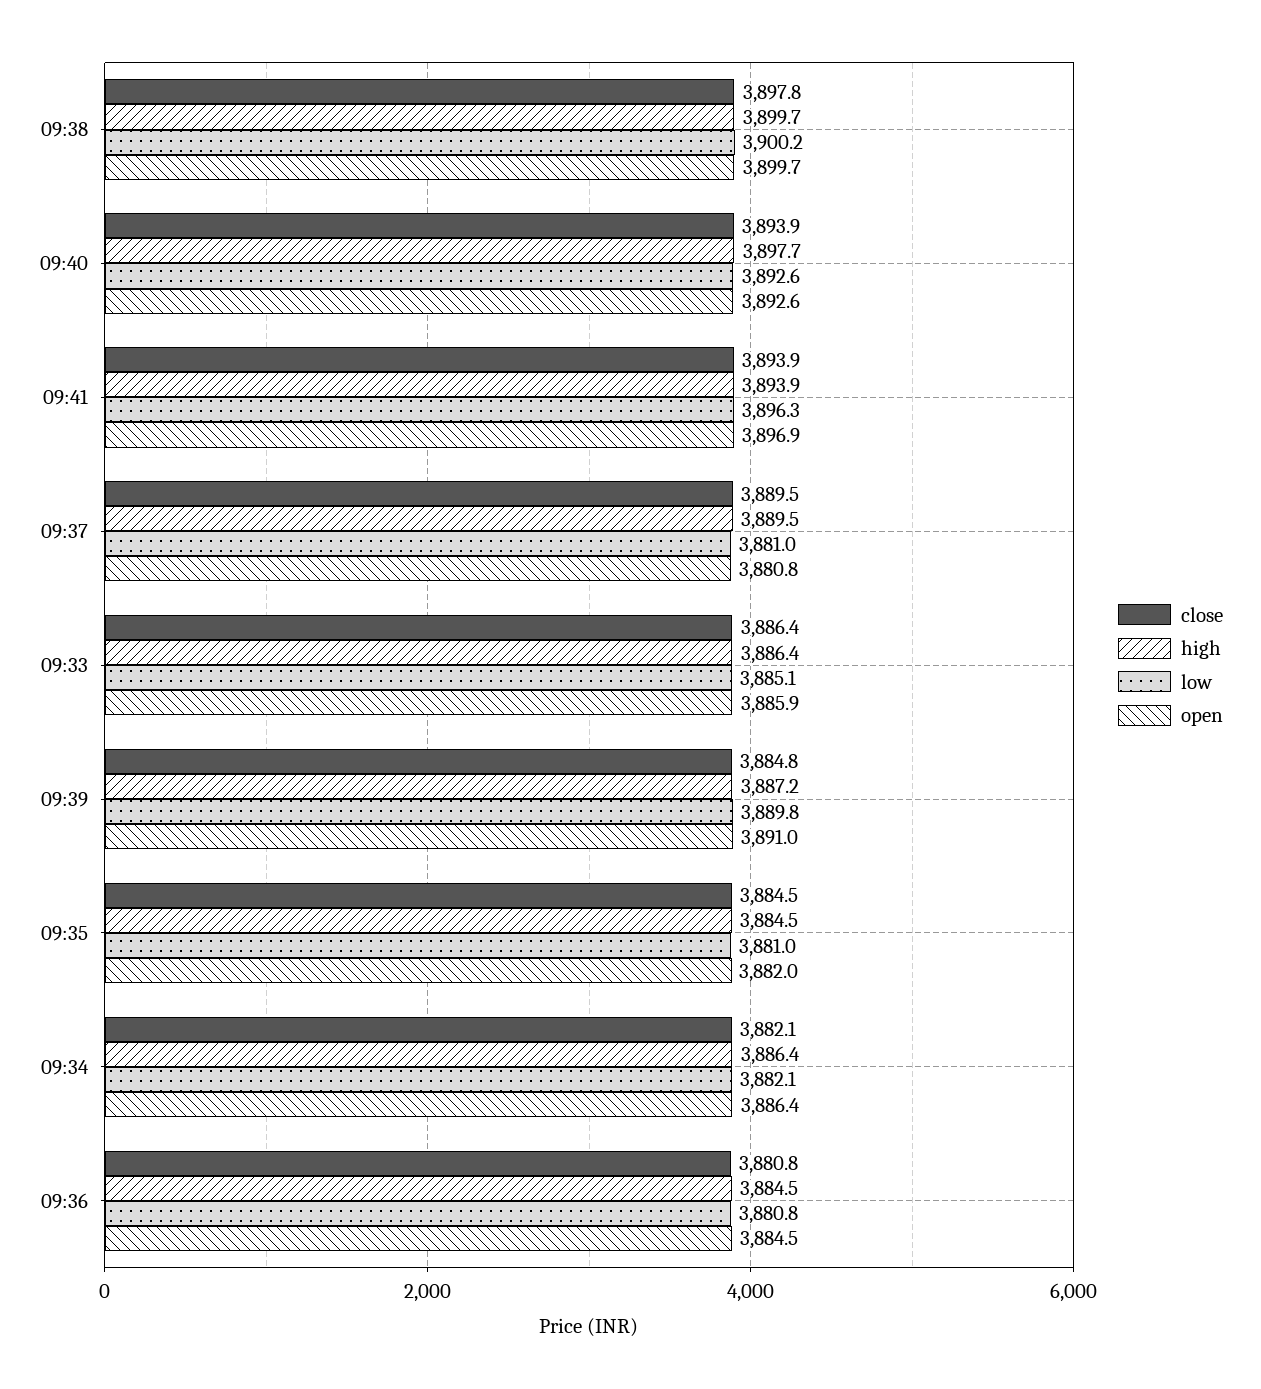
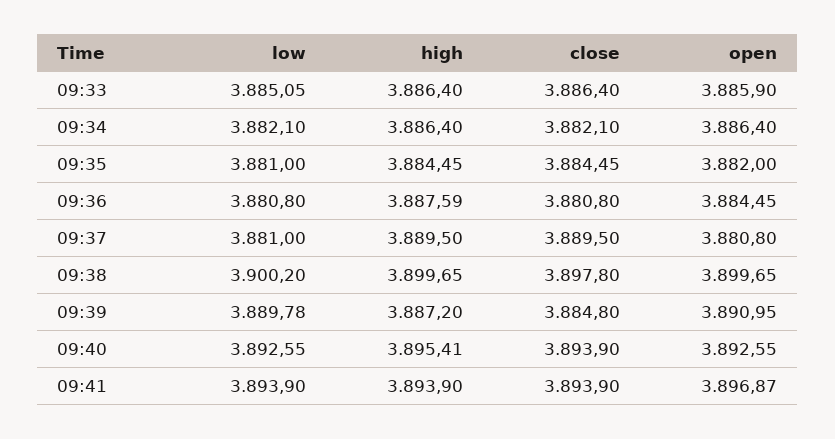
high, 09:40: 3897.7 -> 3895.41
low, 09:41: 3896.3 -> 3893.9
high, 09:36: 3884.5 -> 3887.59

